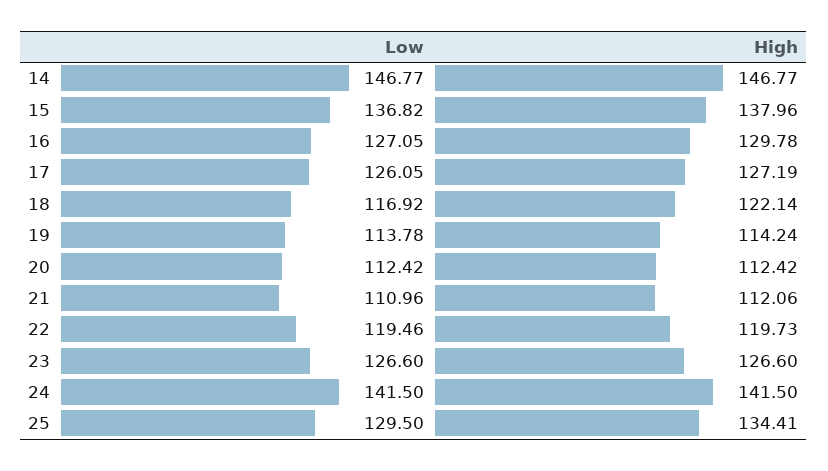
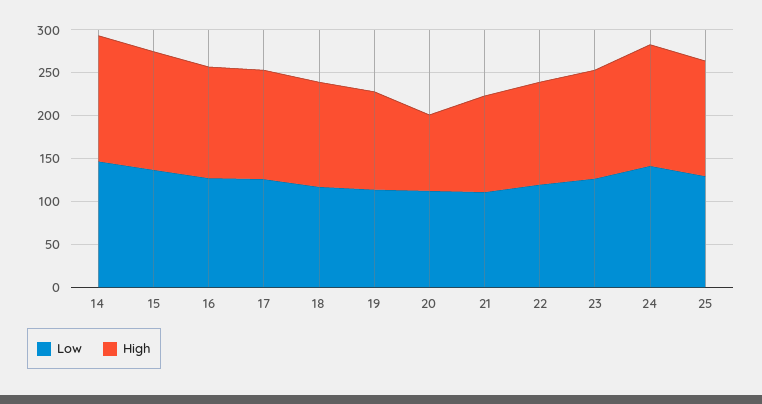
High, 20: 112.42 -> 90

